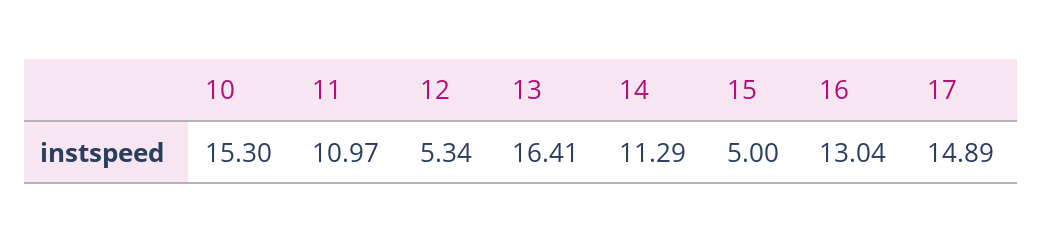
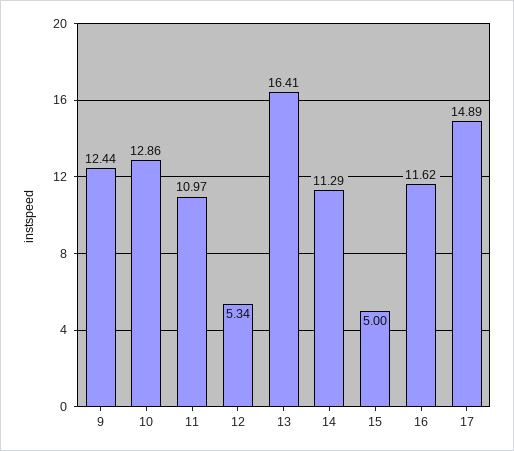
10: 15.3 -> 12.86
16: 13.04 -> 11.62
9: none -> 12.44

